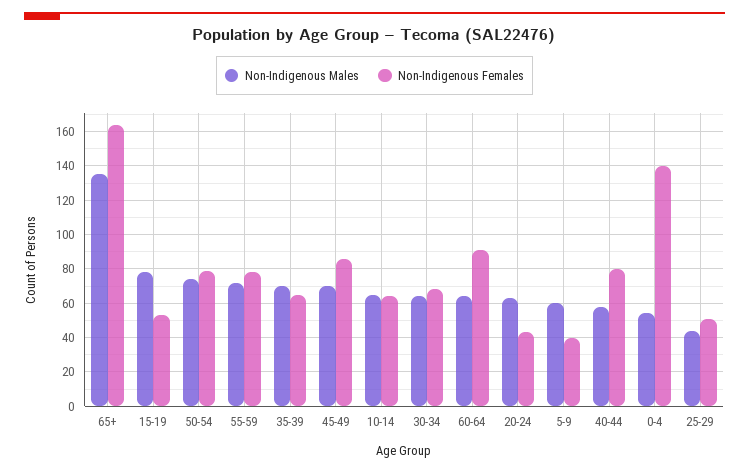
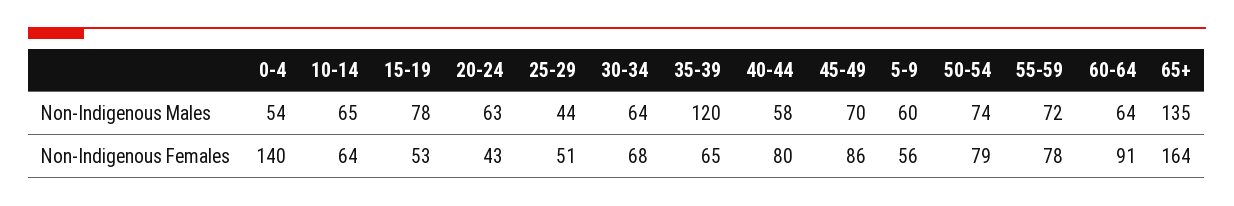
Non-Indigenous Males, 35-39: 70 -> 120
Non-Indigenous Females, 5-9: 40 -> 56

